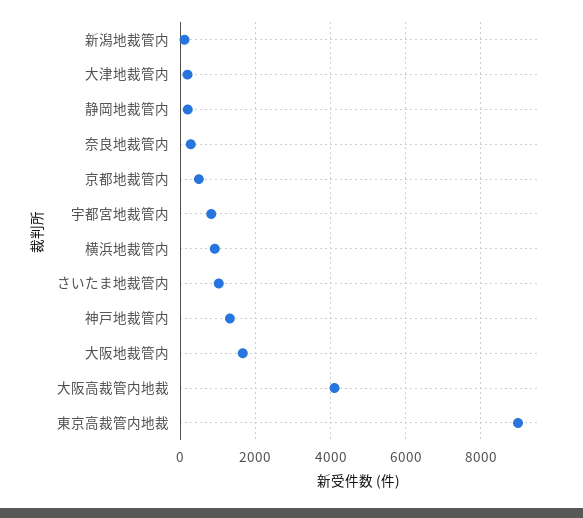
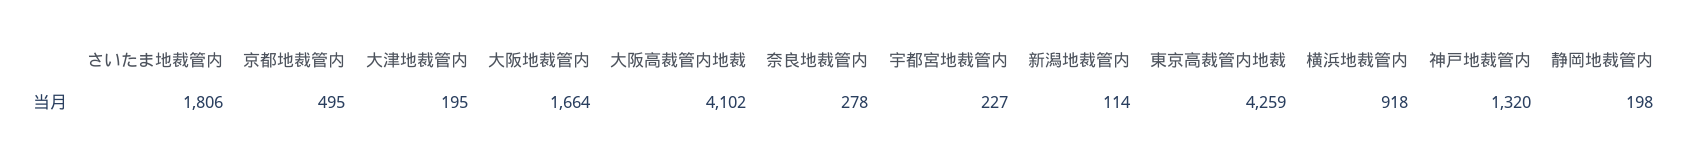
宇都宮地裁管内: 800 -> 227
さいたま地裁管内: 1000 -> 1806
東京高裁管内地裁: 9000 -> 4259

